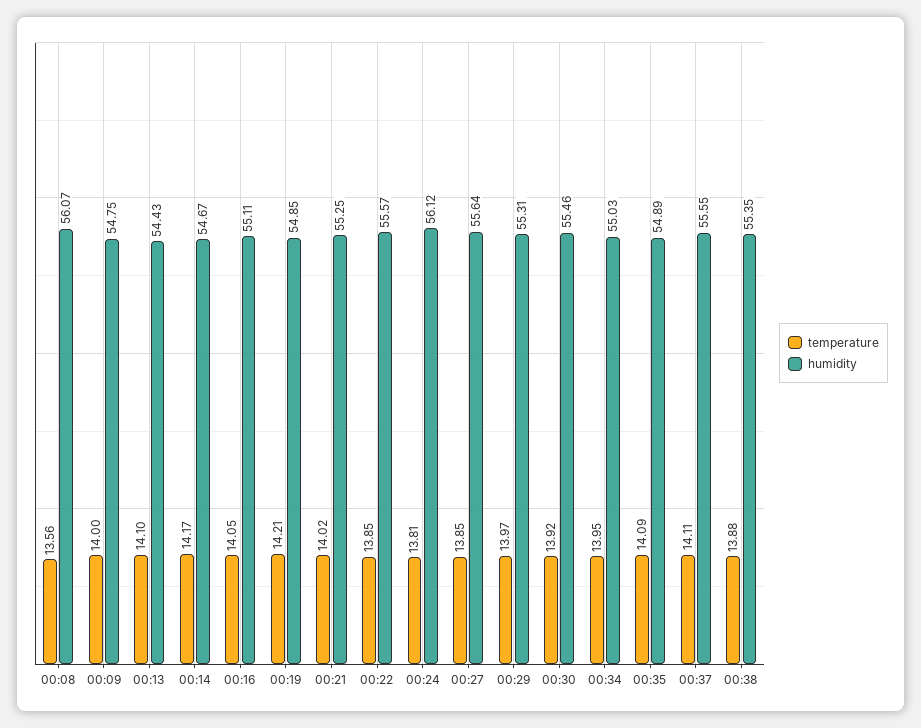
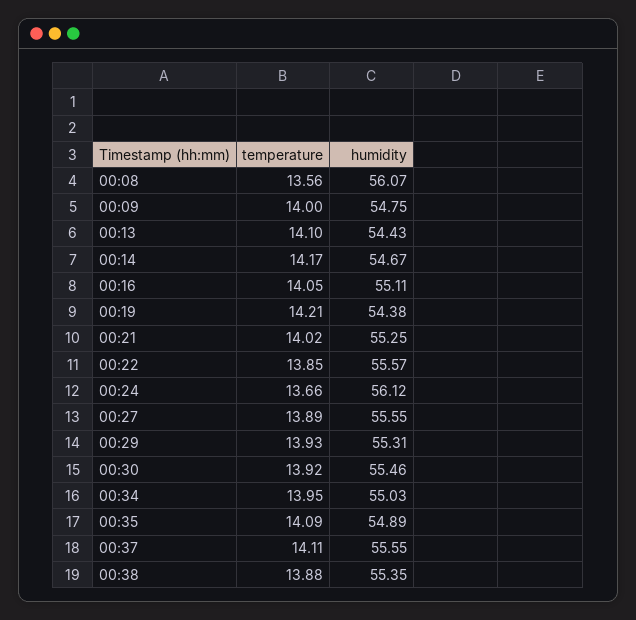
humidity, 00:19: 54.85 -> 54.38
temperature, 00:24: 13.81 -> 13.66
temperature, 00:27: 13.85 -> 13.89
humidity, 00:27: 55.64 -> 55.55
temperature, 00:29: 13.97 -> 13.93

